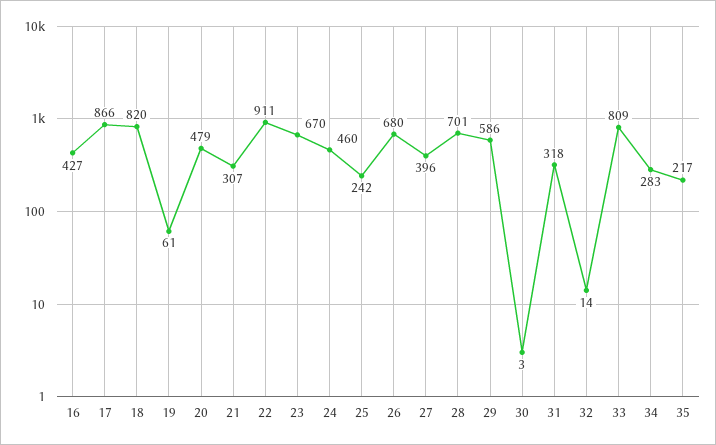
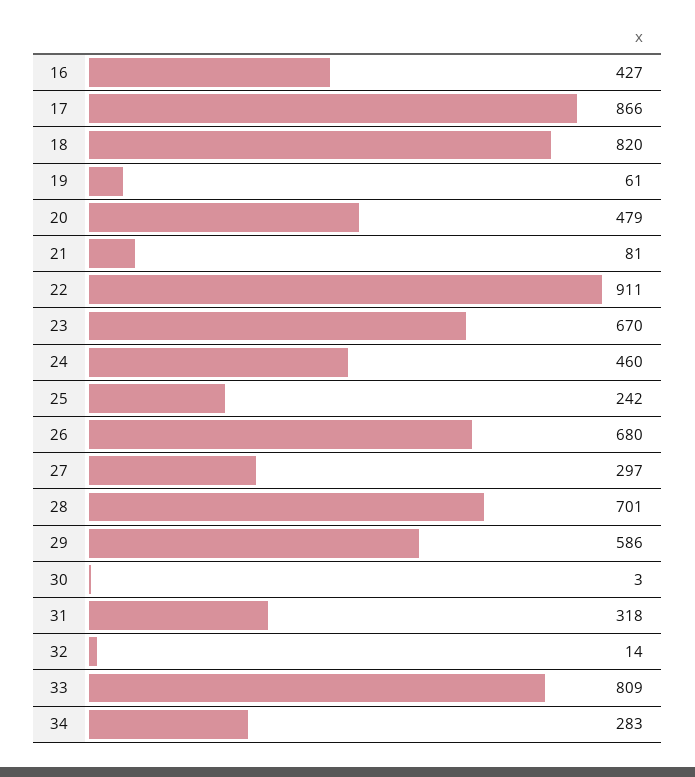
21: 307 -> 81
27: 396 -> 297
35: 217 -> none

